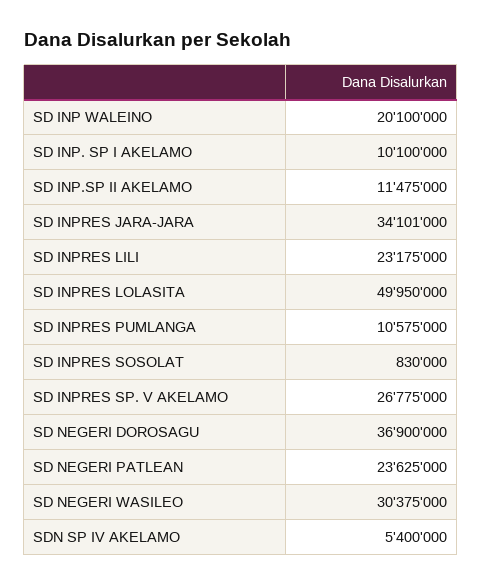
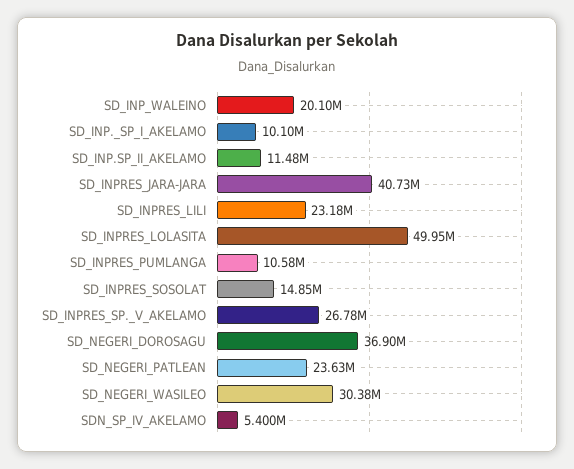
SD INPRES JARA-JARA: 34101000 -> 40730000
SD INPRES SOSOLAT: 830000 -> 14850000

